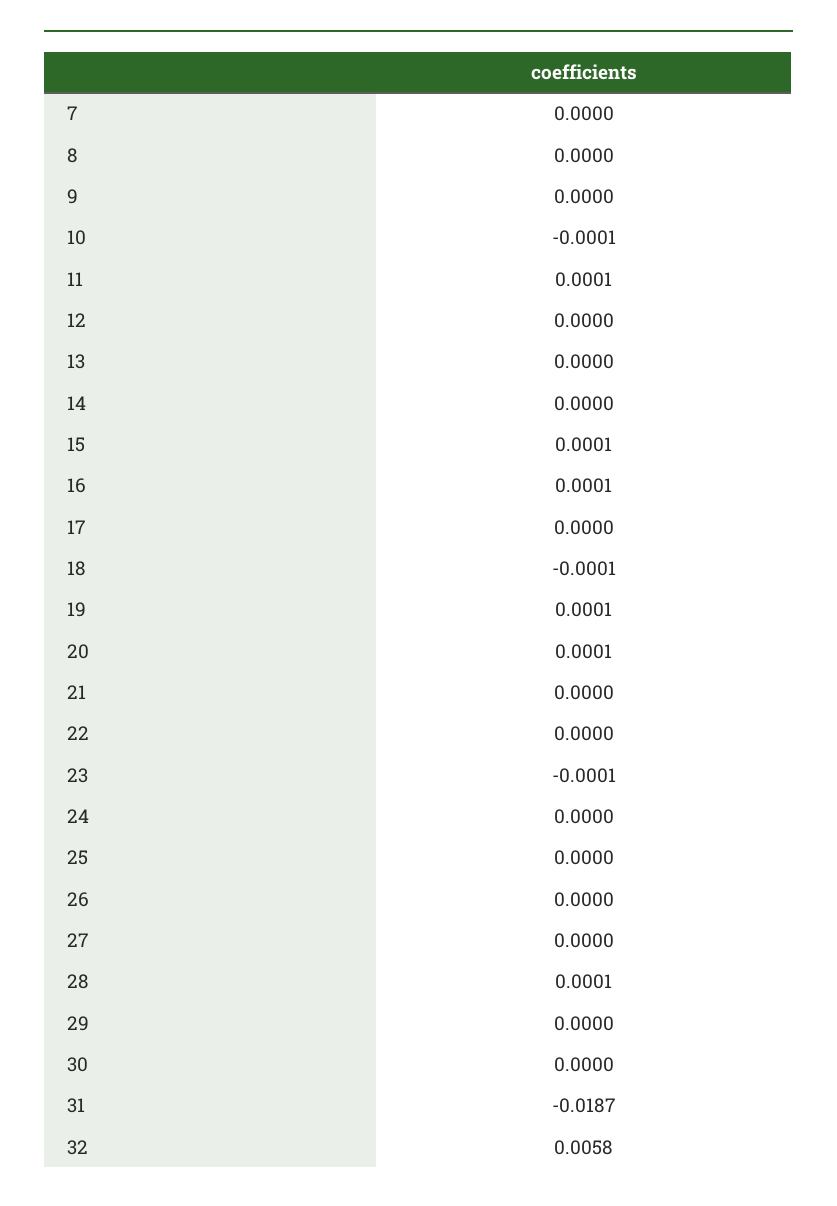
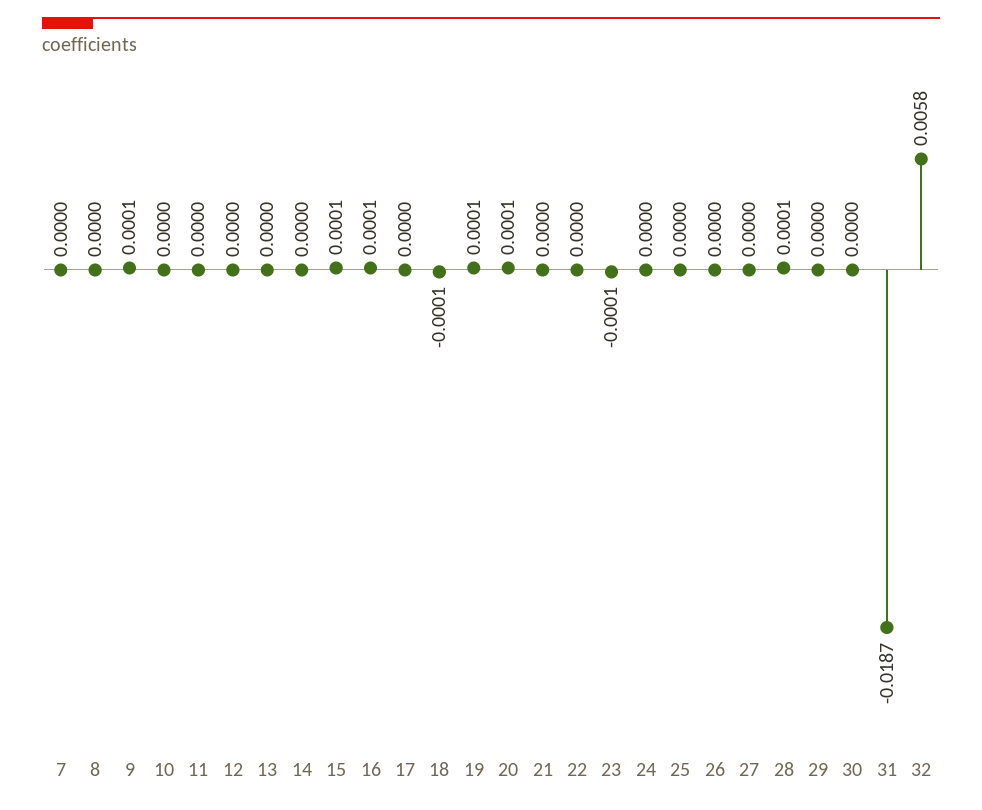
9: 0 -> 0.0001
10: -0.0001 -> 0
11: 0.0001 -> 0

